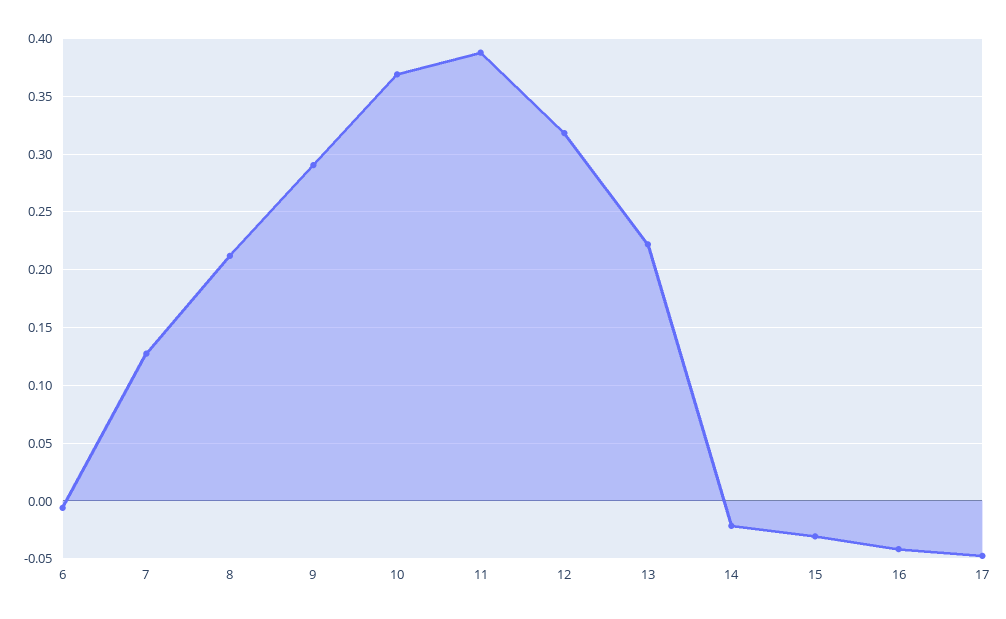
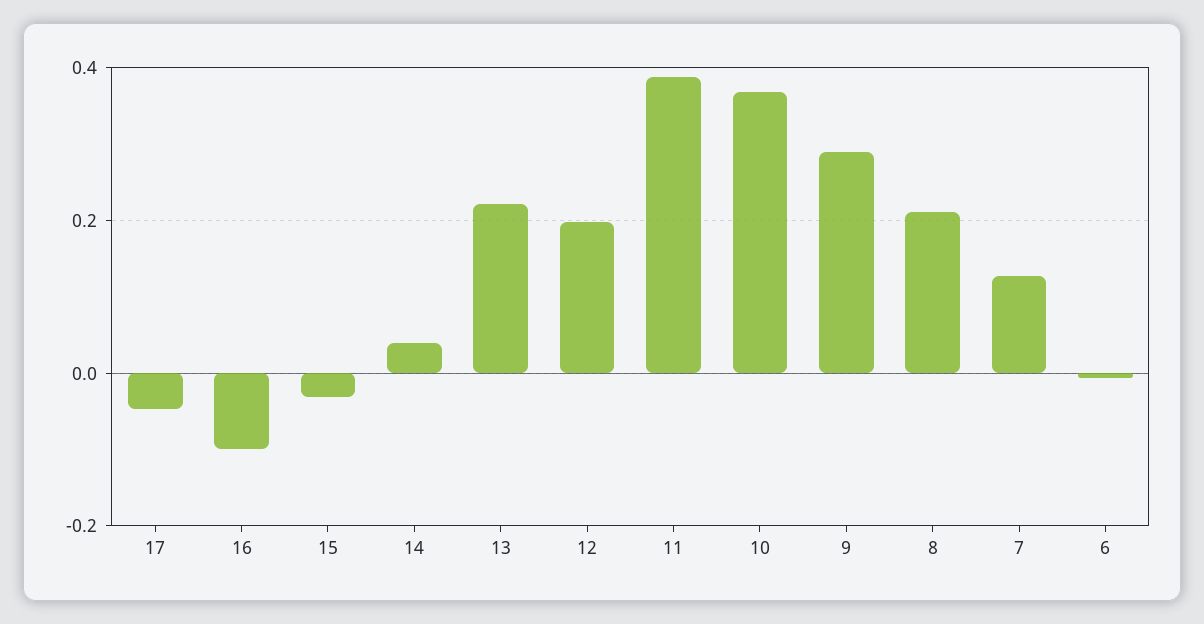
12: 0.32 -> 0.2
14: -0.02 -> 0.04
16: -0.04 -> -0.1

